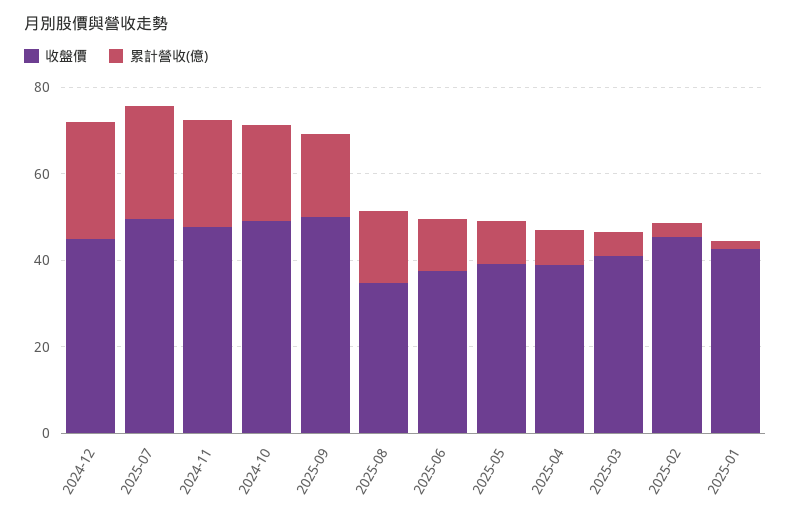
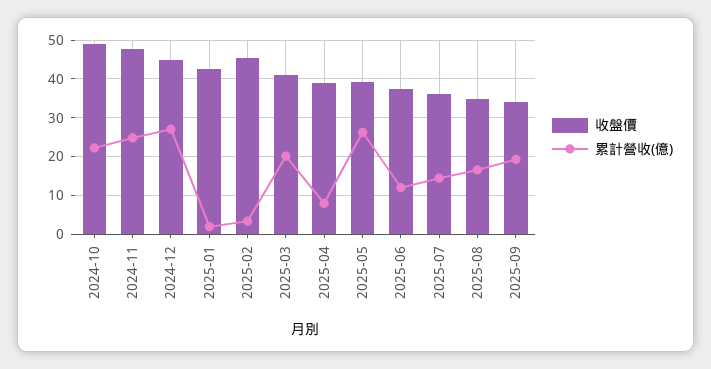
收盤價, 2025-07: 50 -> 36
累計營收(億), 2025-07: 25 -> 14
收盤價, 2025-09: 50 -> 34
累計營收(億), 2025-05: 10 -> 26
累計營收(億), 2025-03: 5 -> 20

